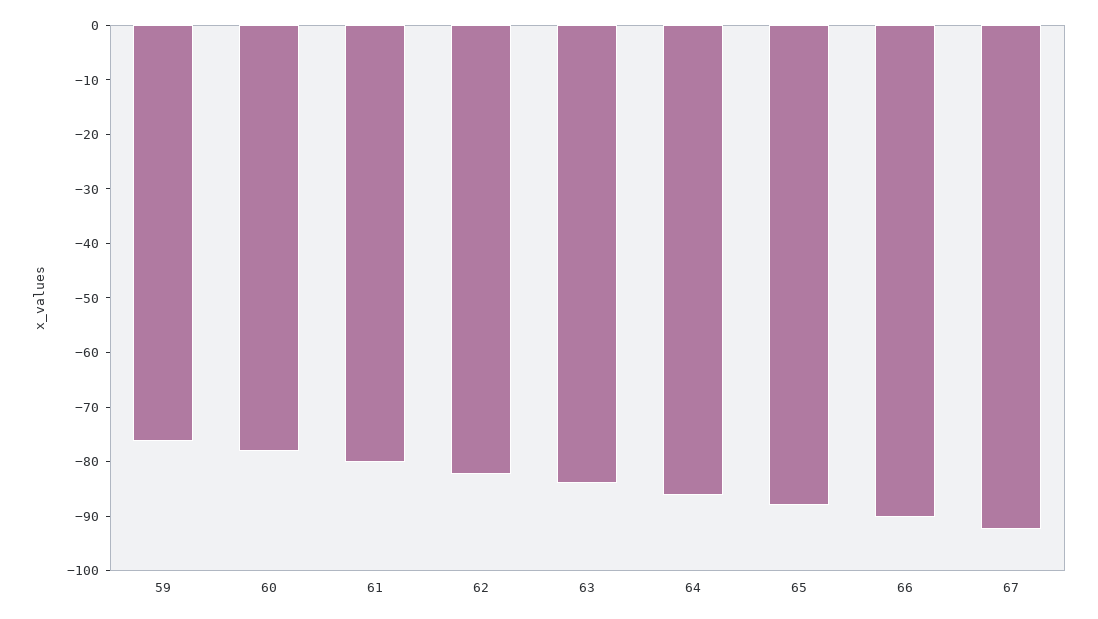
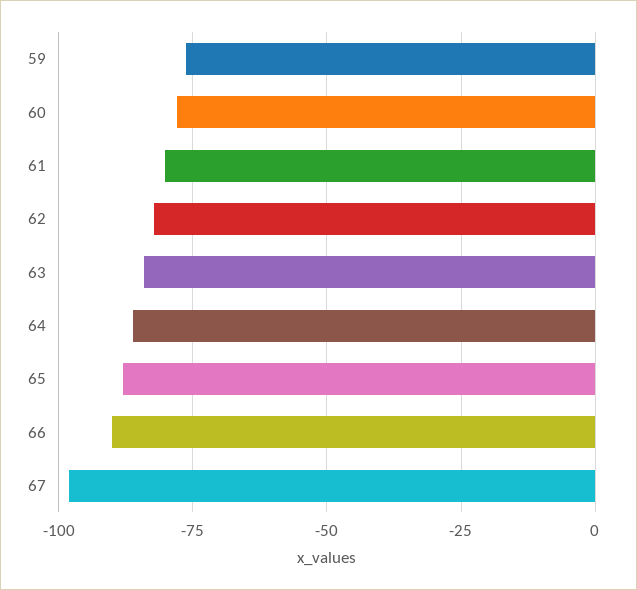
67: -92 -> -97.5

